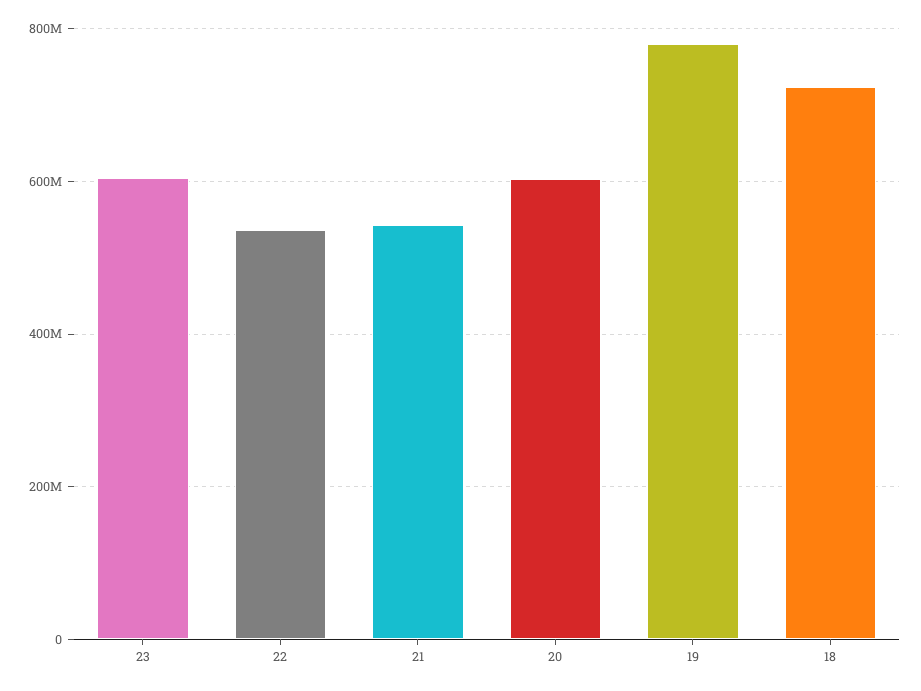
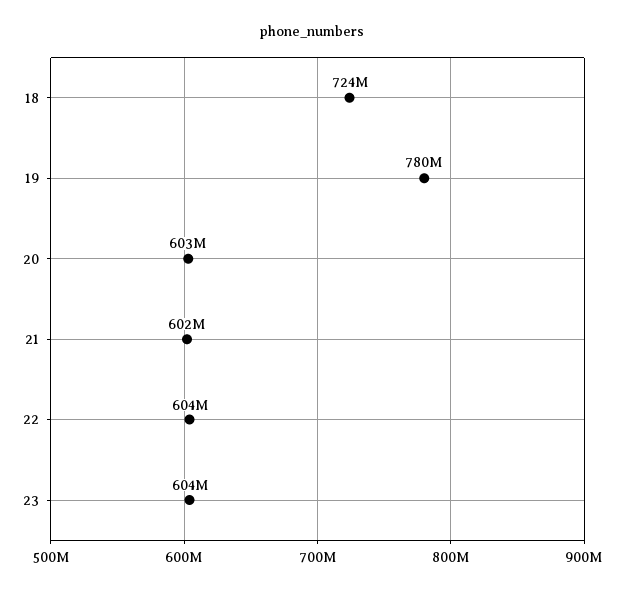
22: 540000000 -> 604000000
21: 540000000 -> 602000000

